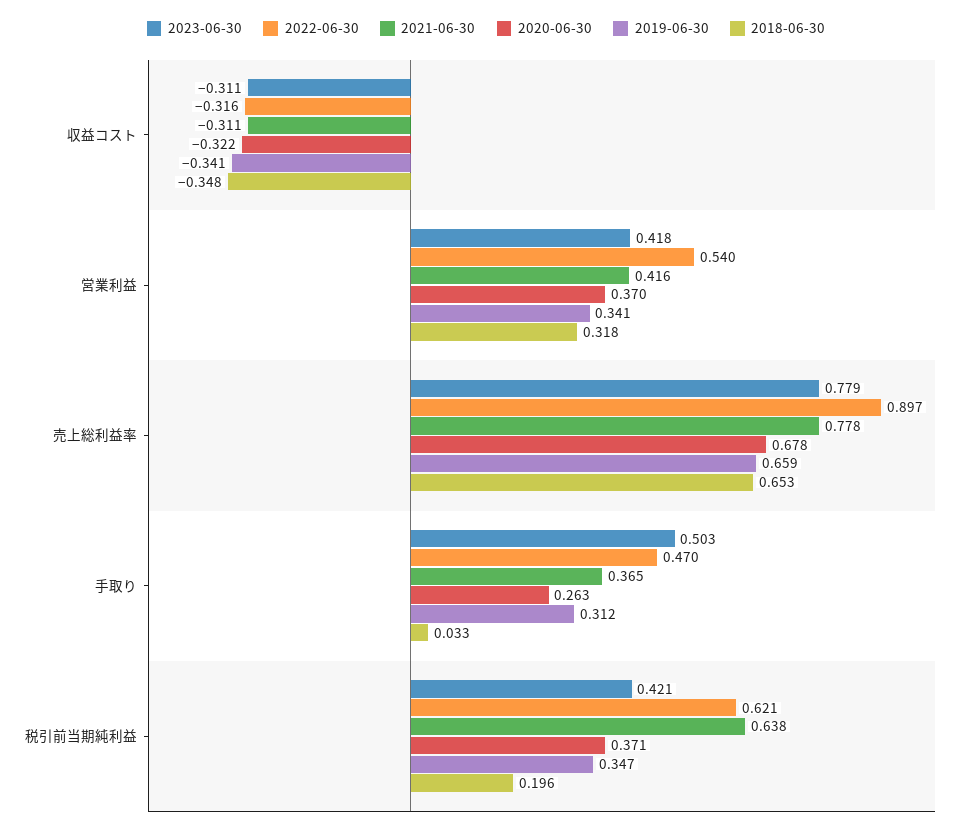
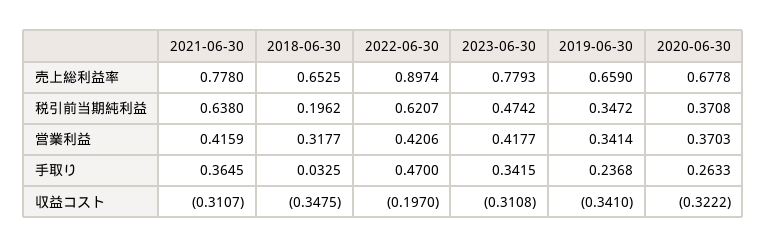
2022-06-30, 収益コスト: -0.316 -> -0.197
2022-06-30, 営業利益: 0.54 -> 0.4206
2023-06-30, 手取り: 0.503 -> 0.3415
2019-06-30, 手取り: 0.312 -> 0.2368
2023-06-30, 税引前当期純利益: 0.421 -> 0.4742

